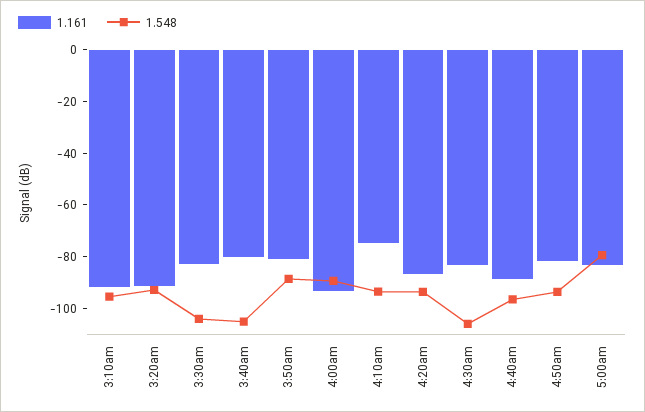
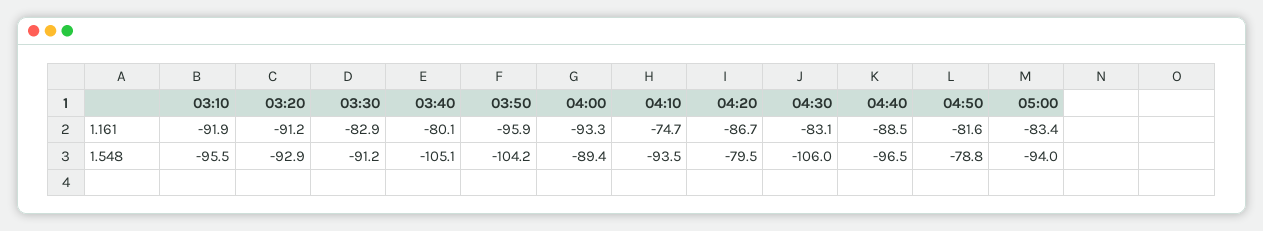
1.548, 3:30am: -105 -> -91.2
1.161, 3:50am: -80 -> -95.9
1.548, 3:50am: -90 -> -104.2
1.548, 4:20am: -95 -> -79.5
1.548, 4:50am: -95 -> -78.8
1.548, 5:00am: -80 -> -94

